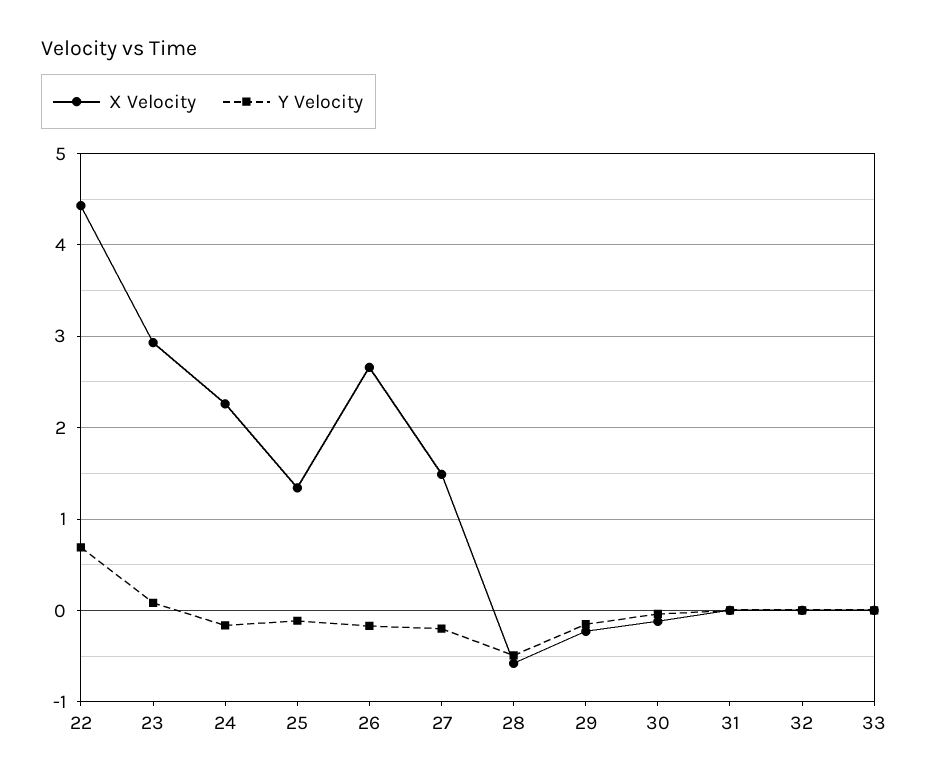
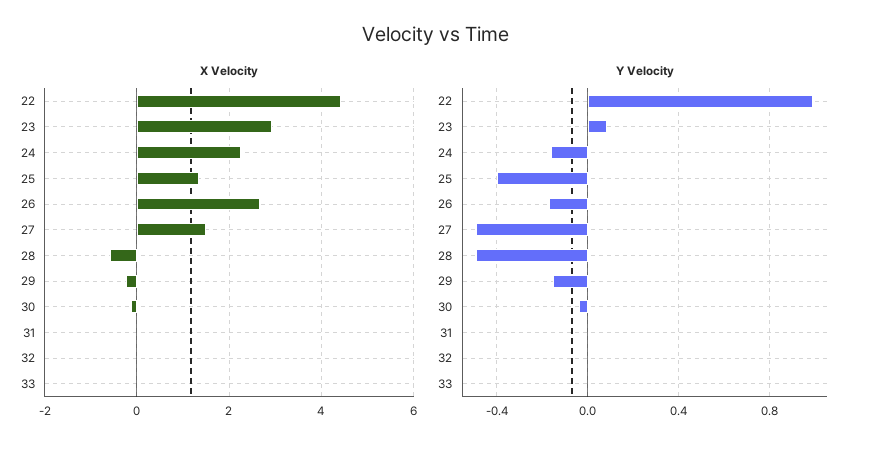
Y Velocity, 22: 0.7 -> 1
Y Velocity, 25: -0.1 -> -0.4
Y Velocity, 27: -0.2 -> -0.5

